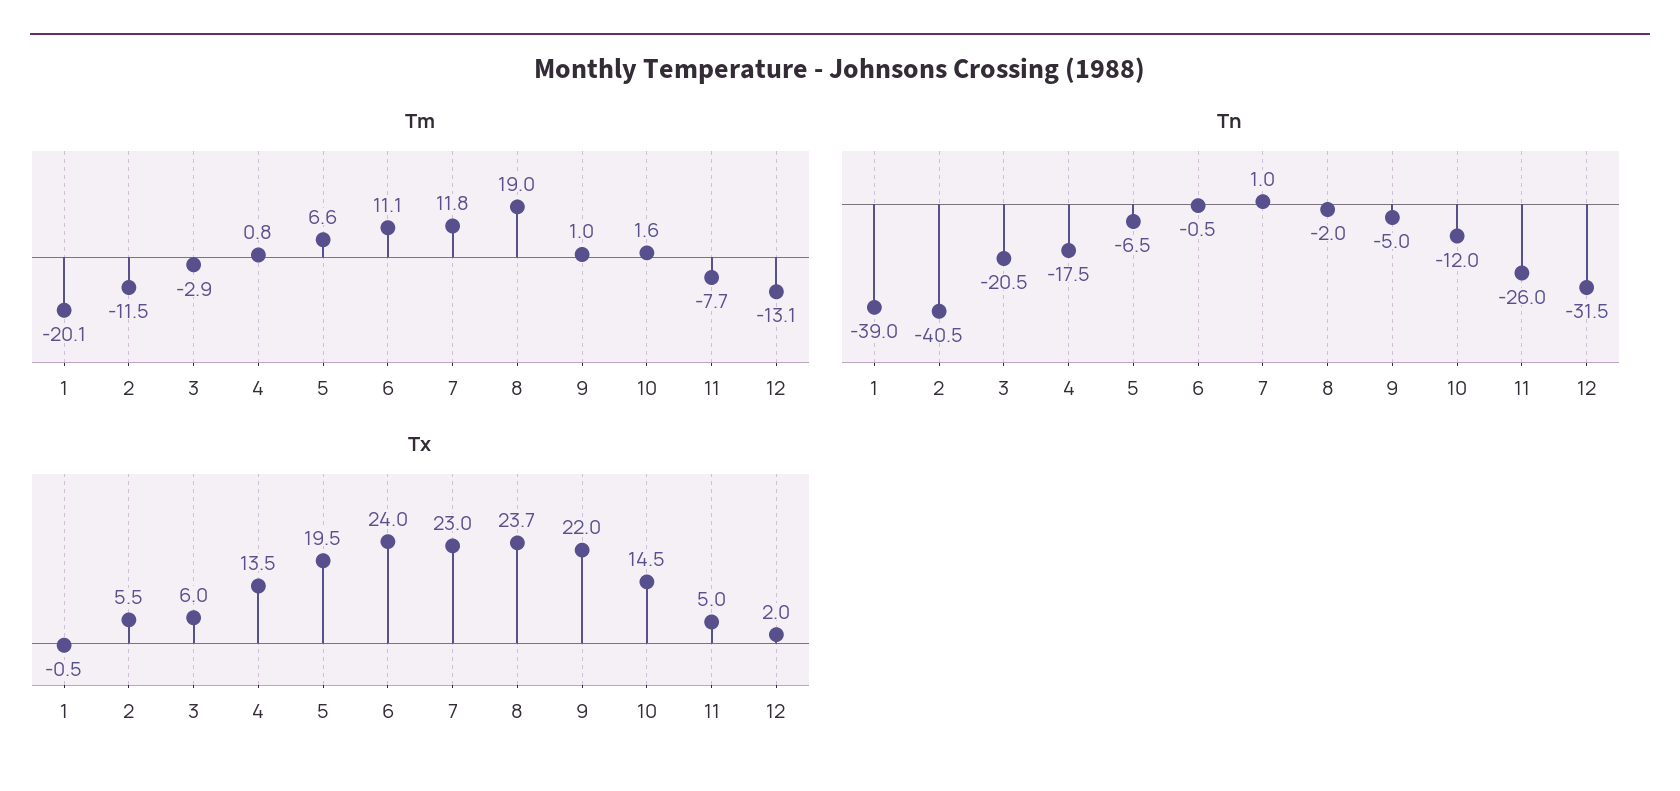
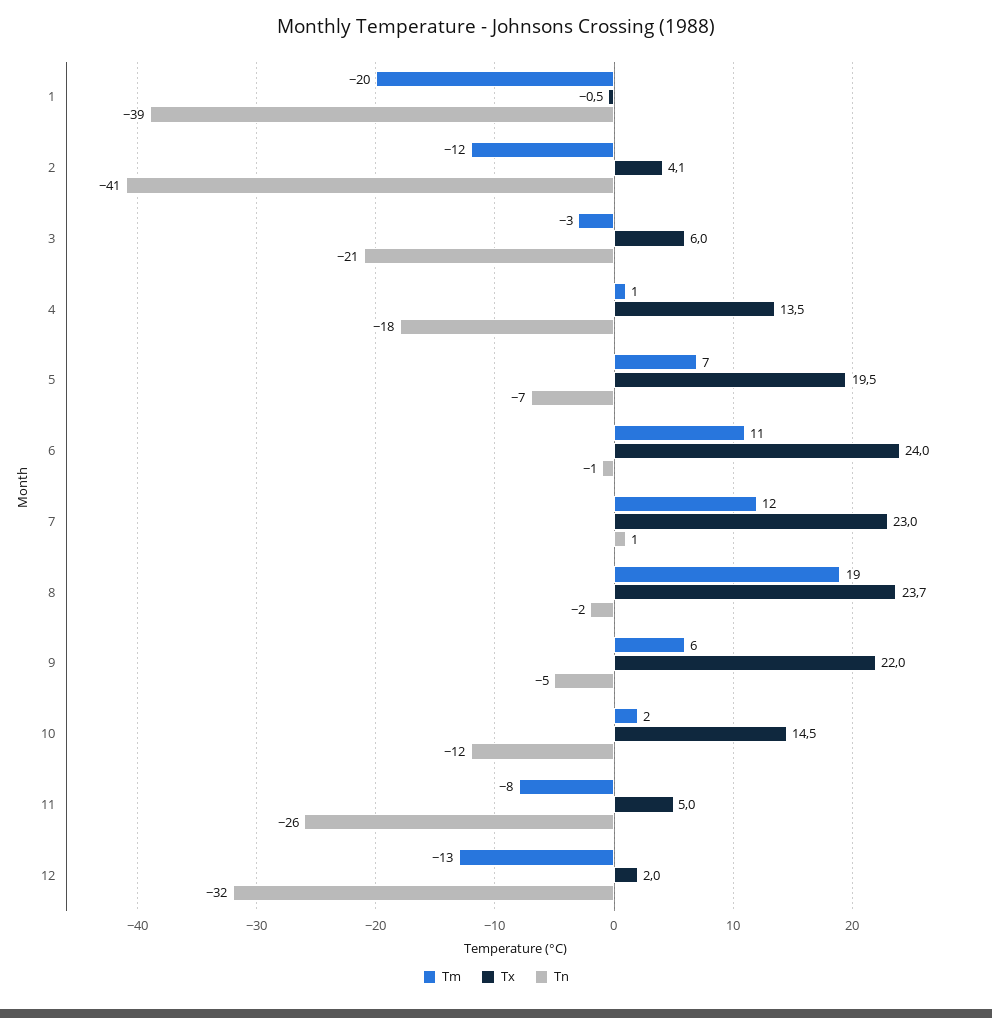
Tm, 9: 1 -> 6
Tx, 2: 5.5 -> 4.1

